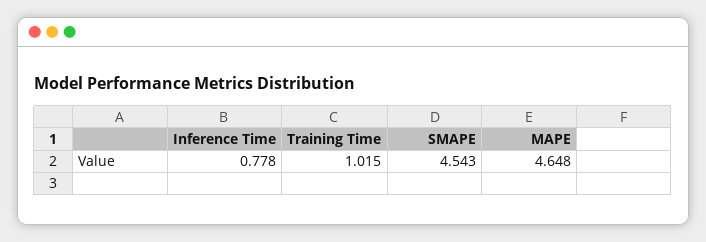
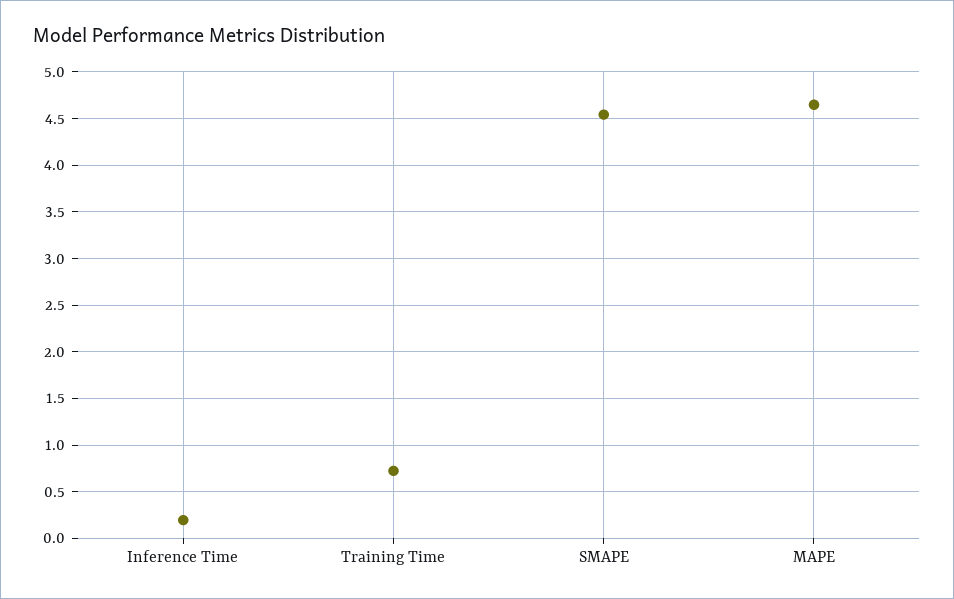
Inference Time: 0.778 -> 0.2
Training Time: 1.015 -> 0.7

